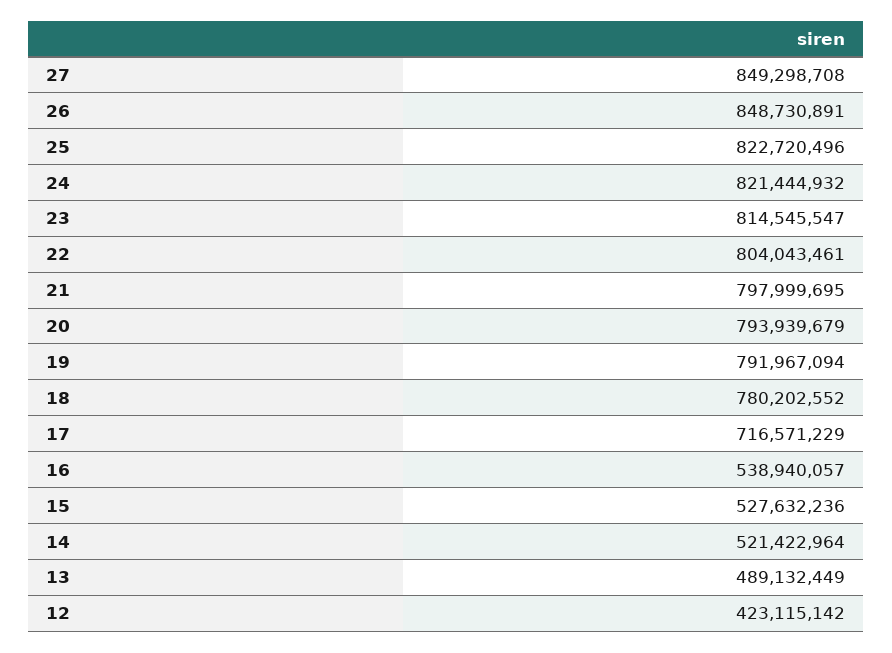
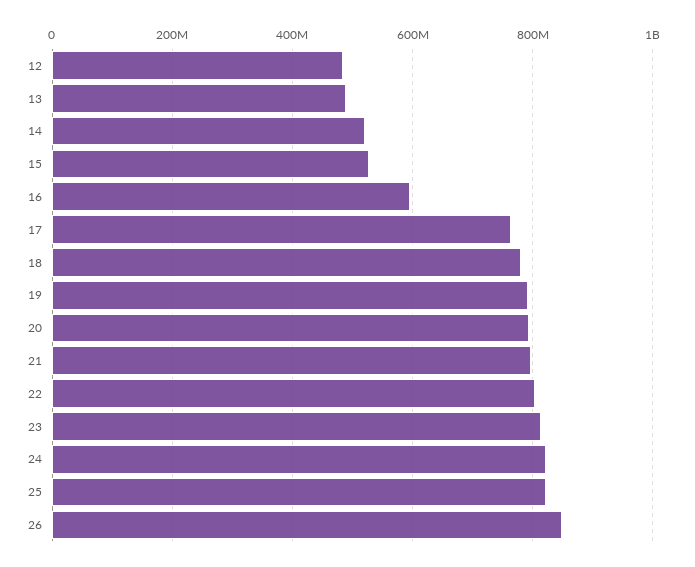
27: 849298708 -> none
17: 716571229 -> 760000000
16: 538940057 -> 600000000
12: 423115142 -> 480000000

